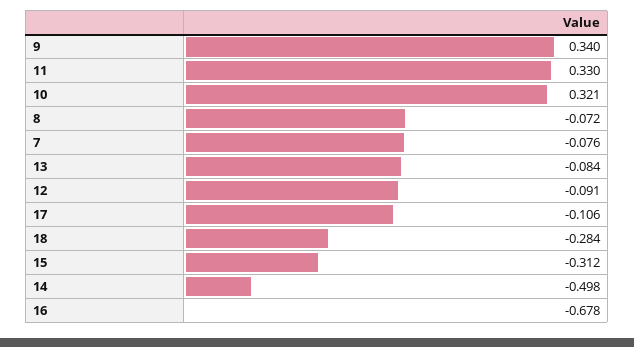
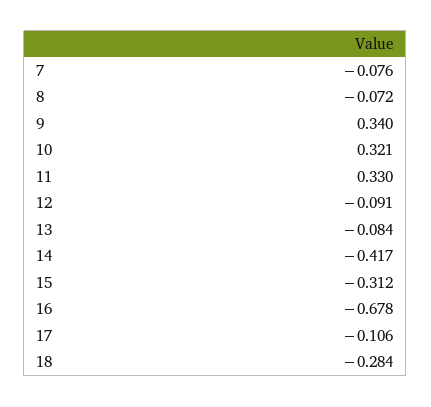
14: -0.498 -> -0.417

